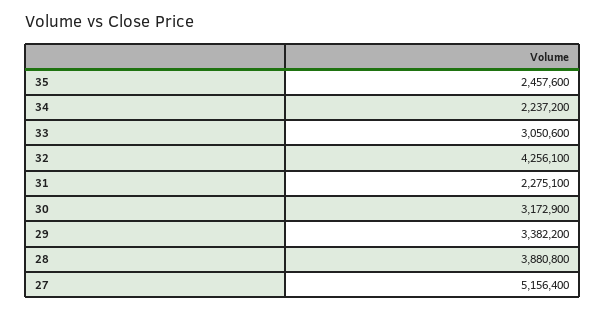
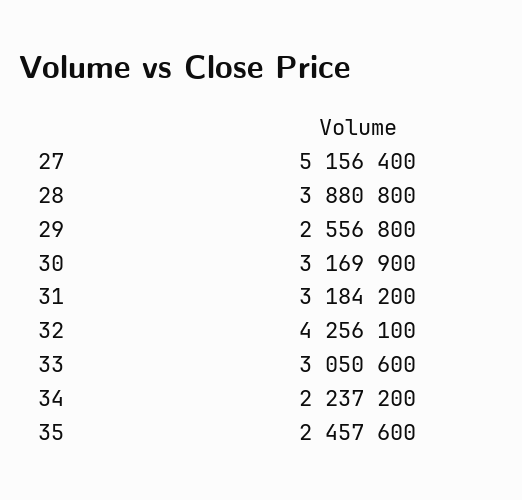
31: 2275100 -> 3184200
30: 3172900 -> 3169900
29: 3382200 -> 2556800

